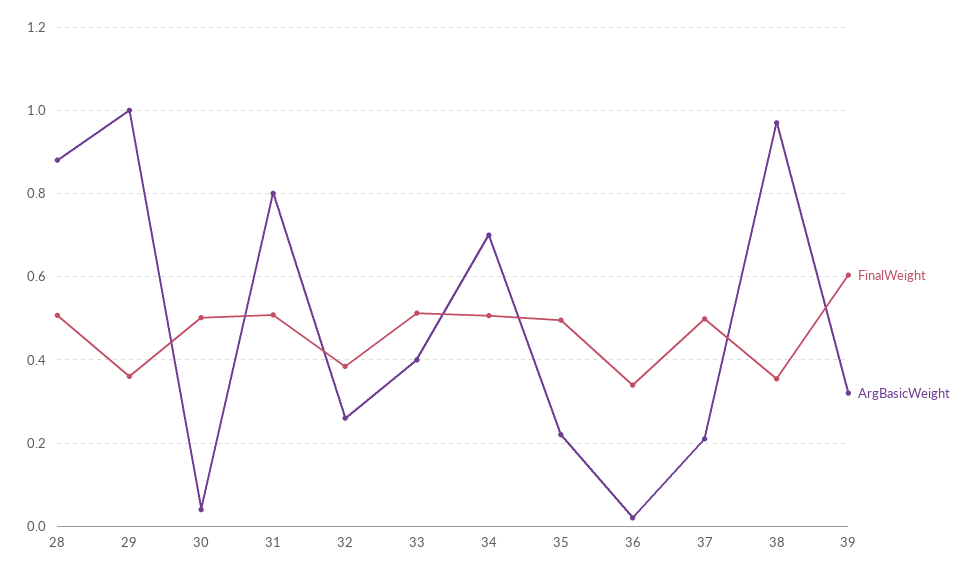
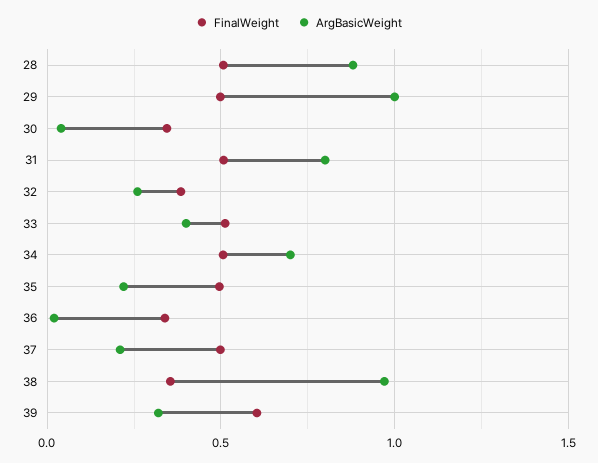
FinalWeight, 29: 0.36 -> 0.5
FinalWeight, 30: 0.5 -> 0.35

